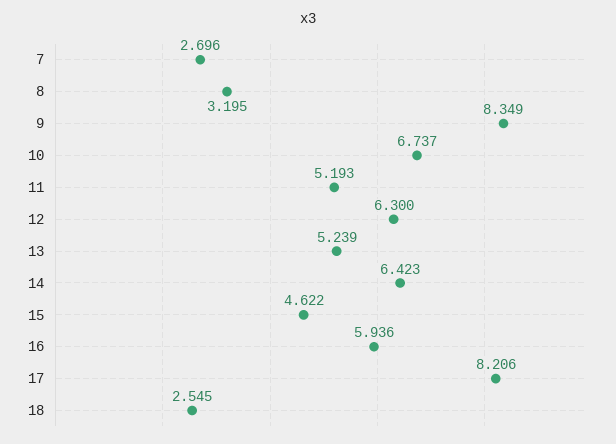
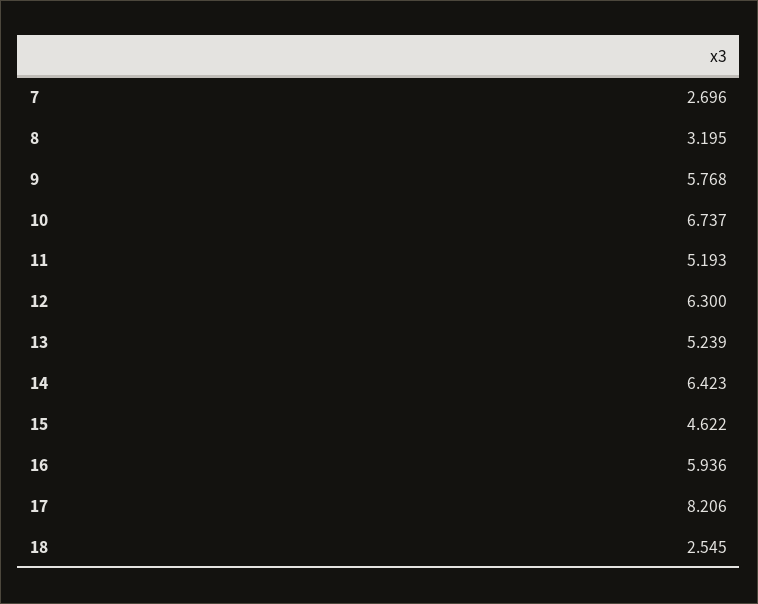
9: 8.349 -> 5.768

